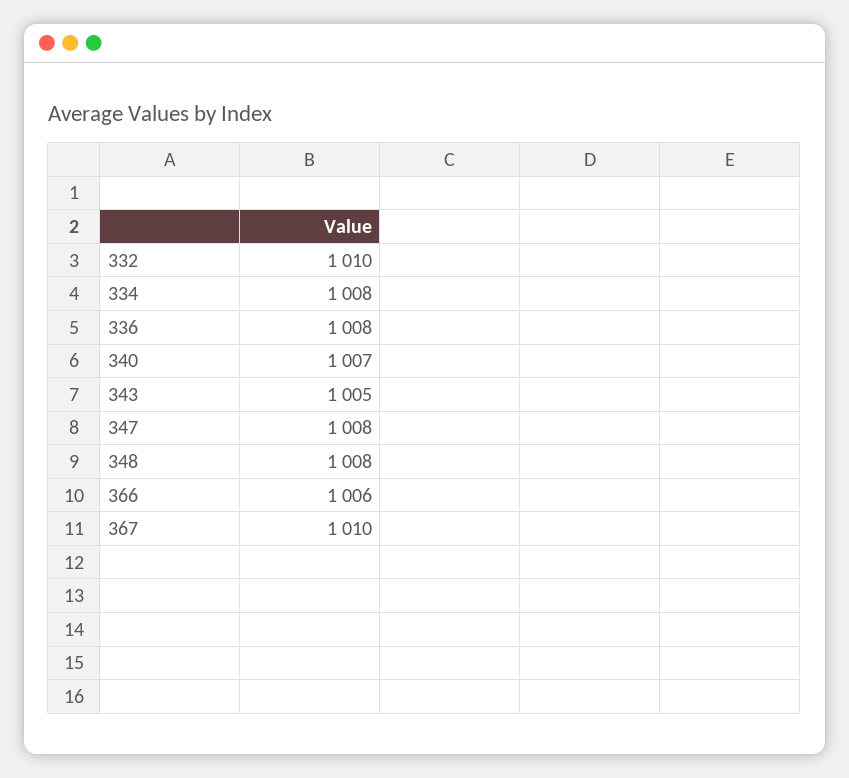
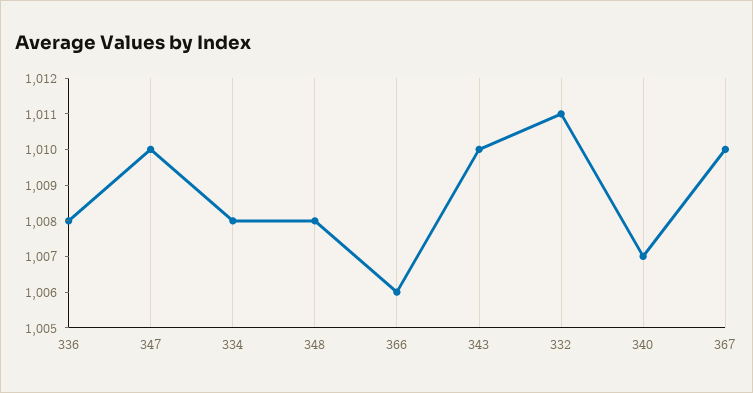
332: 1010 -> 1011
343: 1005 -> 1010
347: 1008 -> 1010

